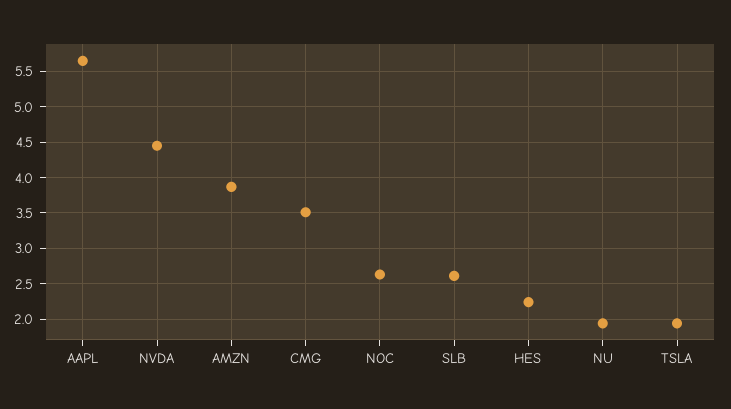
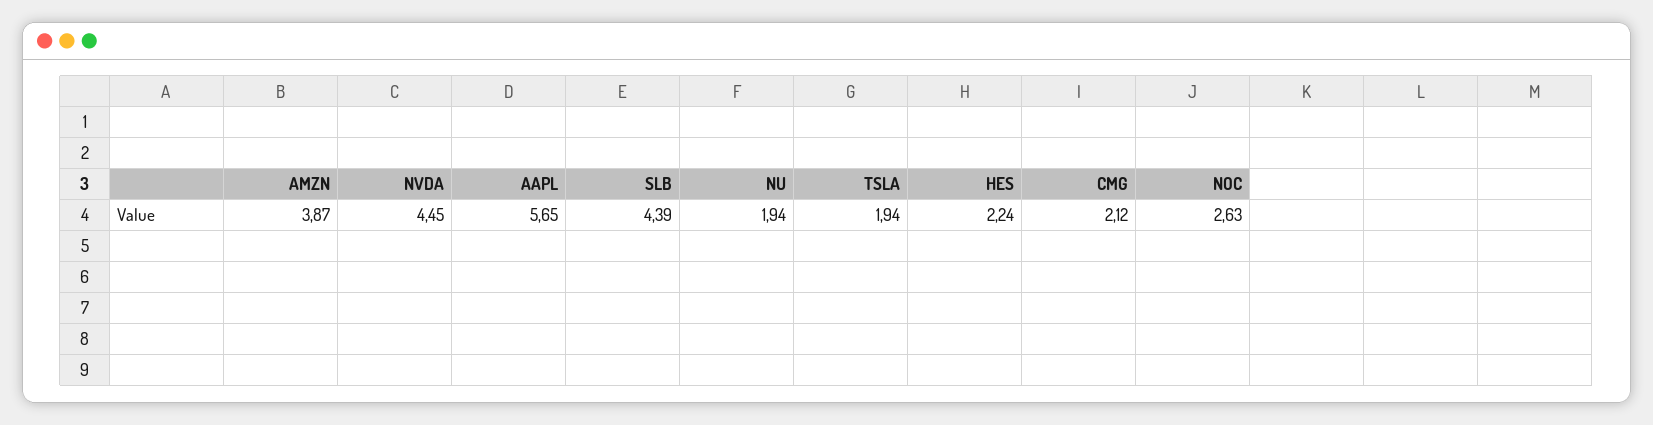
CMG: 3.5 -> 2.12
SLB: 2.6 -> 4.39

